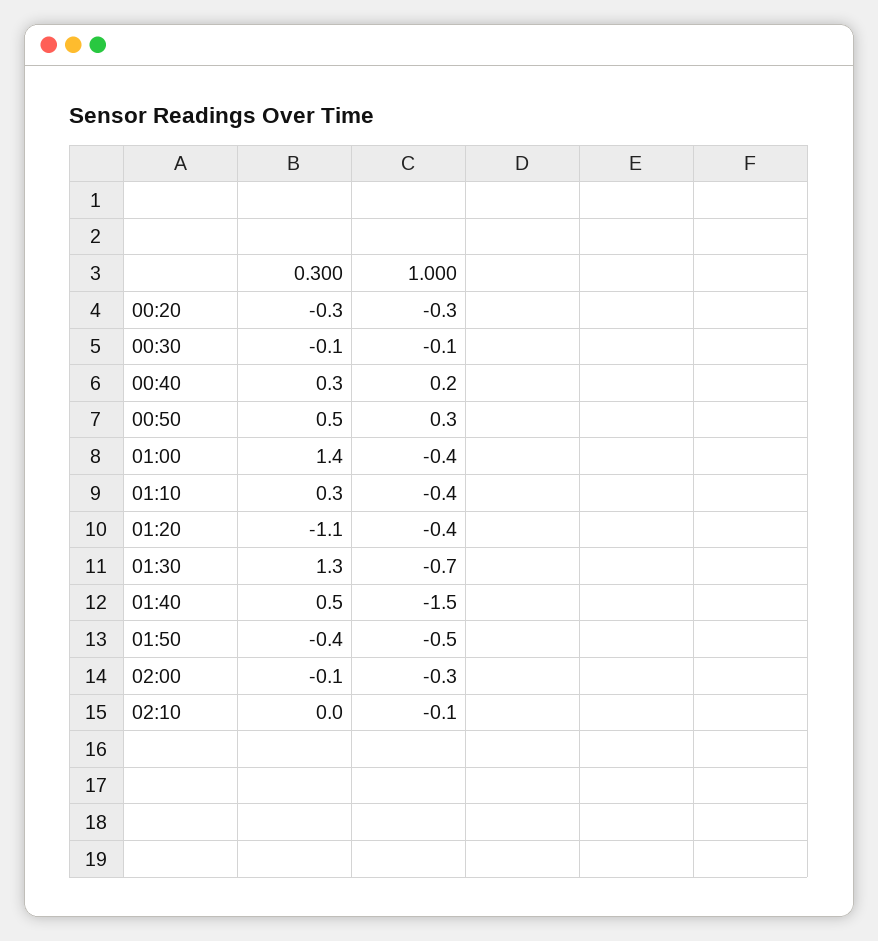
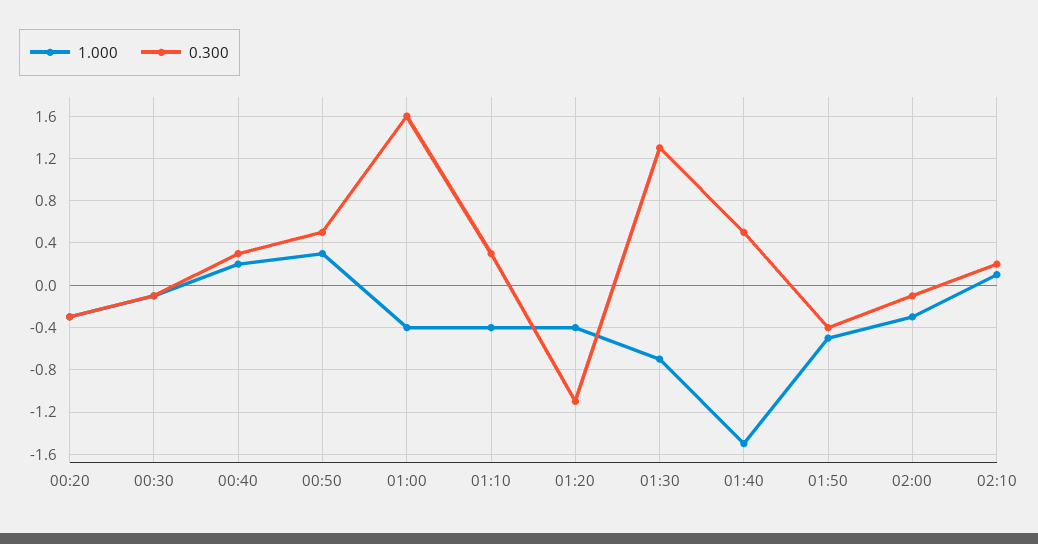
0.300, 01:00: 1.4 -> 1.6
0.300, 02:10: 0 -> 0.2
1.000, 02:10: -0.1 -> 0.1

